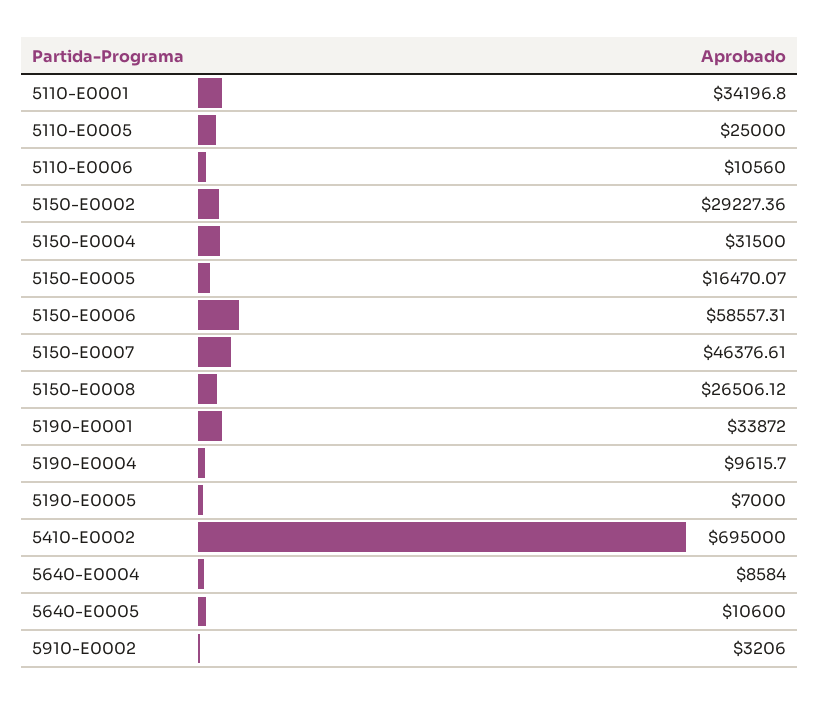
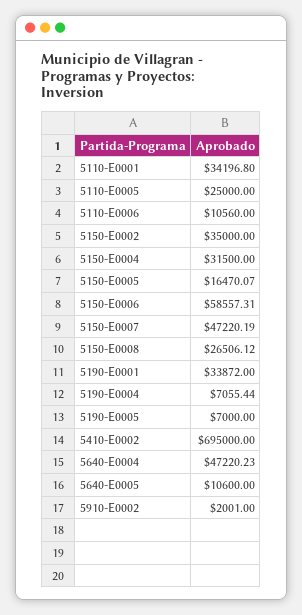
5150-E0002: 29227.36 -> 35000
5150-E0007: 46376.61 -> 47220.19
5190-E0004: 9615.7 -> 7055.44
5640-E0004: 8584 -> 47220.23
5910-E0002: 3206 -> 2001

